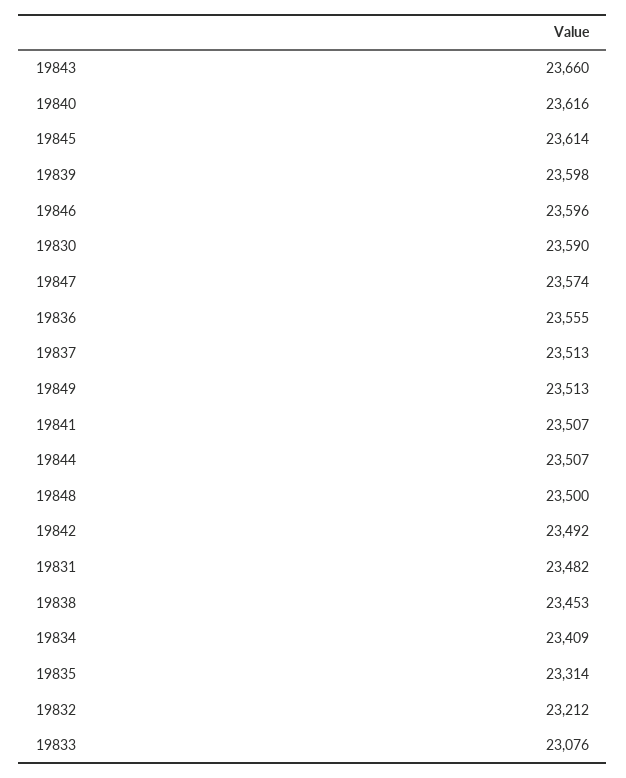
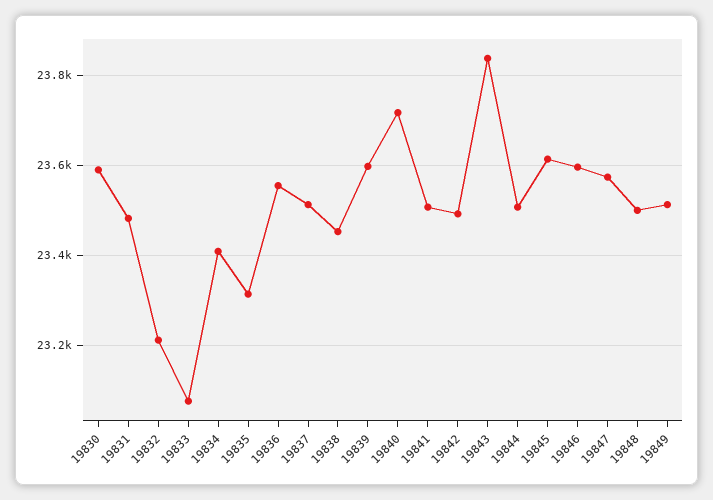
19843: 23660 -> 23840
19840: 23616 -> 23720

